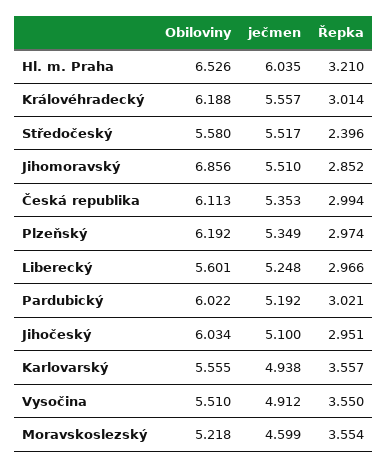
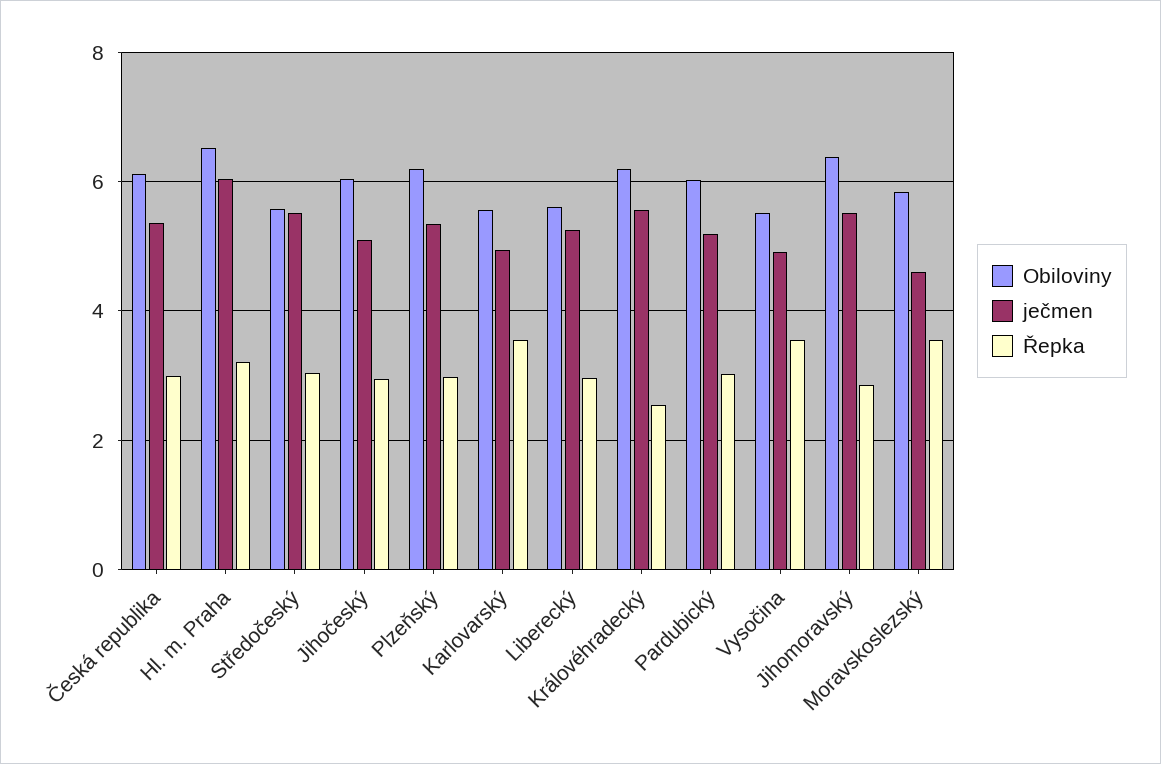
Řepka, Královéhradecký: 3.014 -> 2.6
Řepka, Středočeský: 2.396 -> 3
Obiloviny, Jihomoravský: 6.856 -> 6.4
Obiloviny, Moravskoslezský: 5.218 -> 5.8

